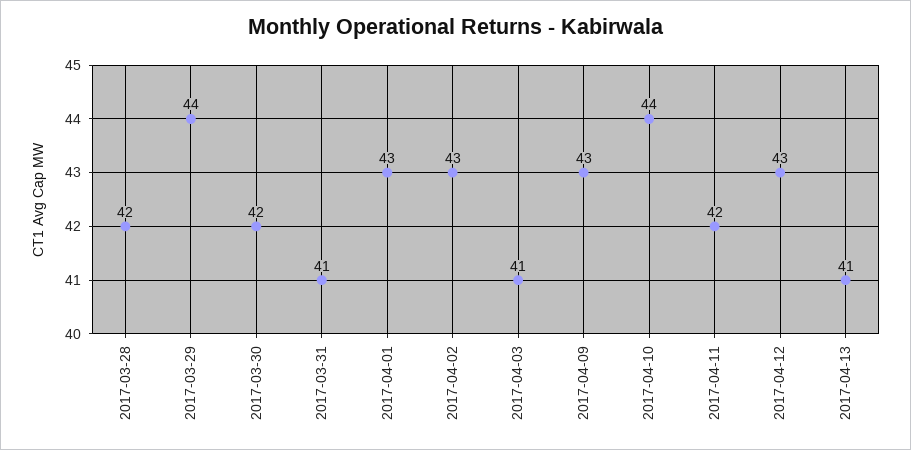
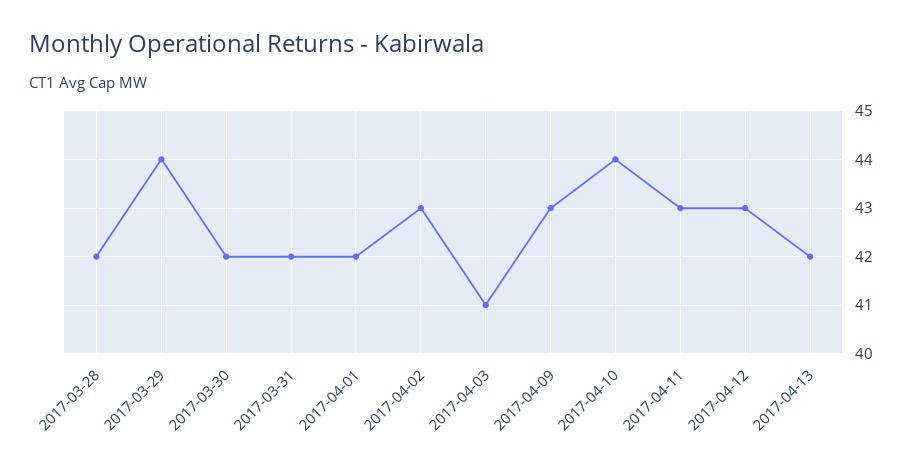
2017-03-31: 41 -> 42
2017-04-01: 43 -> 42
2017-04-11: 42 -> 43
2017-04-13: 41 -> 42

